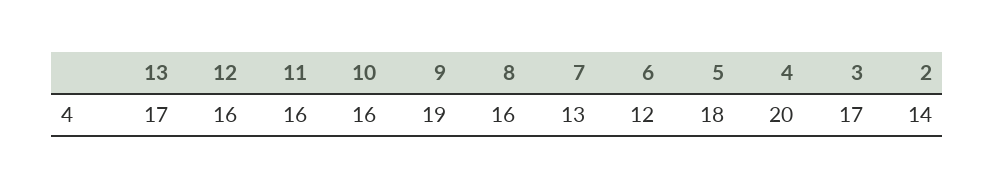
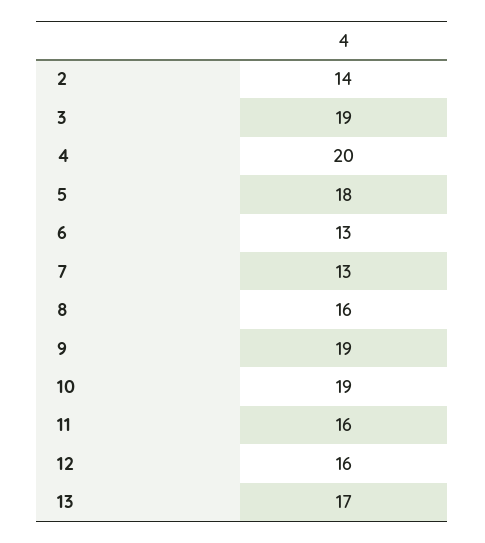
10: 16 -> 19
6: 12 -> 13
3: 17 -> 19

